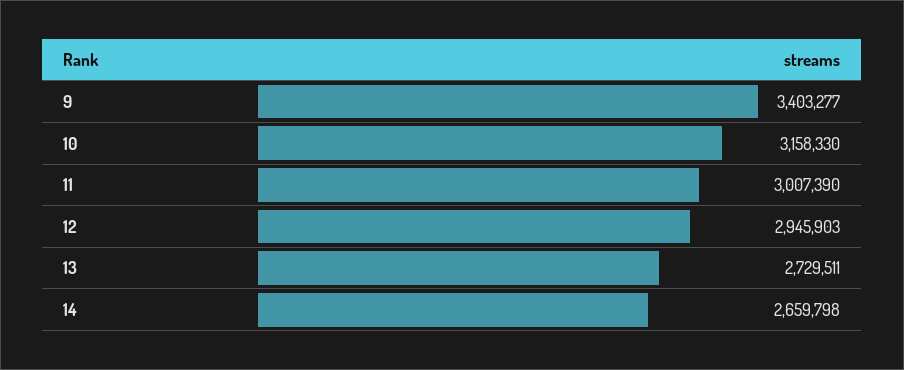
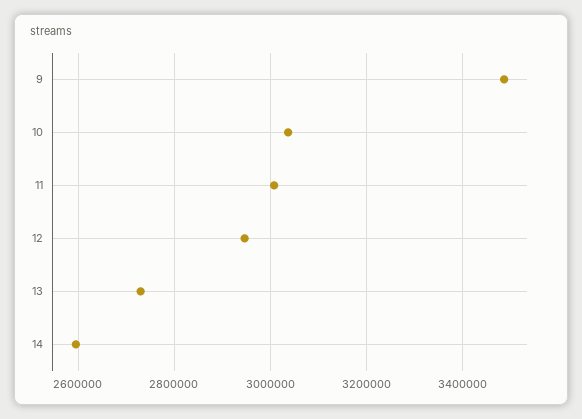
9: 3403277 -> 3480000
10: 3158330 -> 3040000
14: 2659798 -> 2600000

